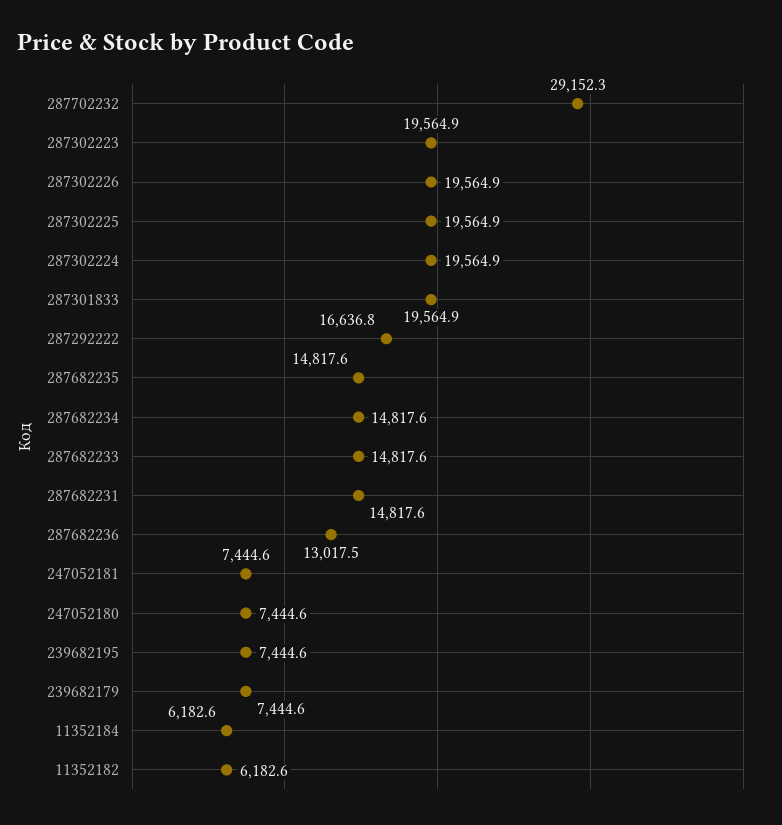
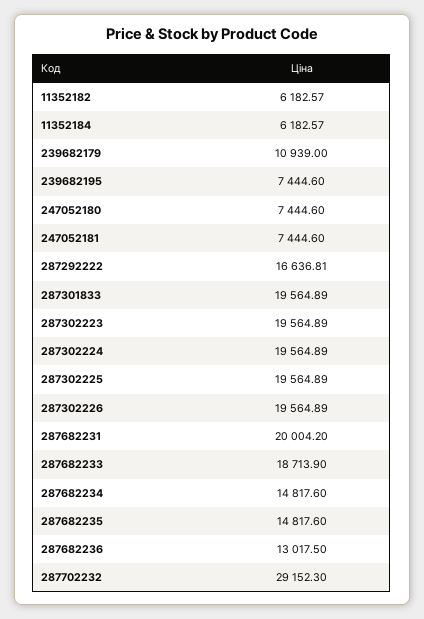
287682233: 14817.6 -> 18713.9
287682231: 14817.6 -> 20004.2
239682179: 7444.6 -> 10939

